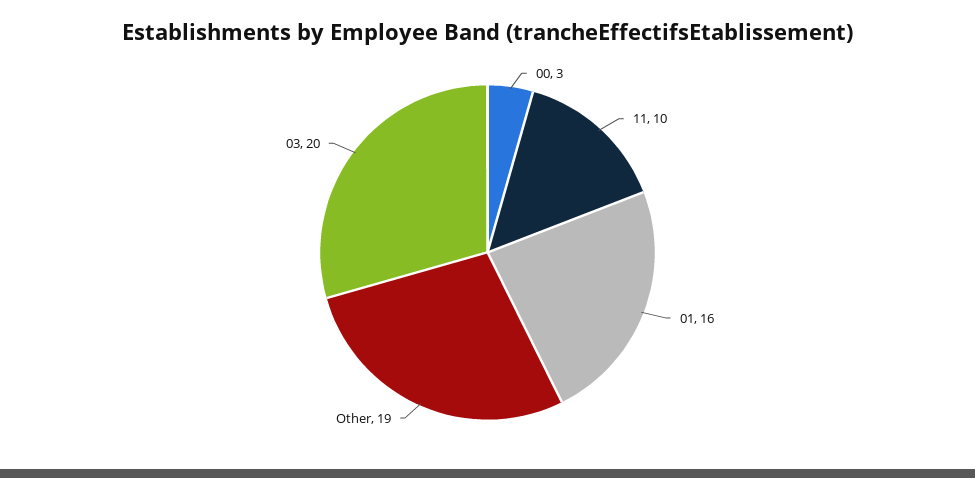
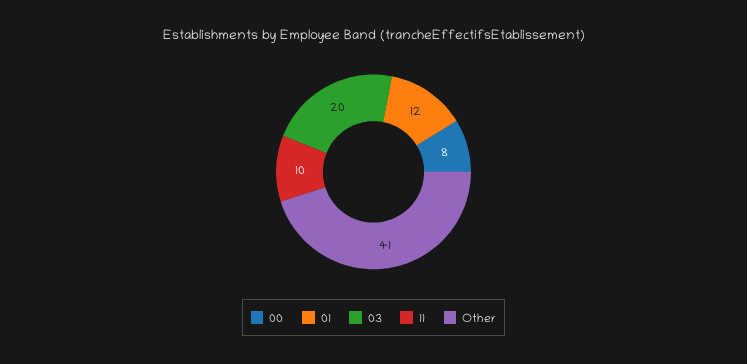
00: 3 -> 8
01: 16 -> 12
Other: 19 -> 41

